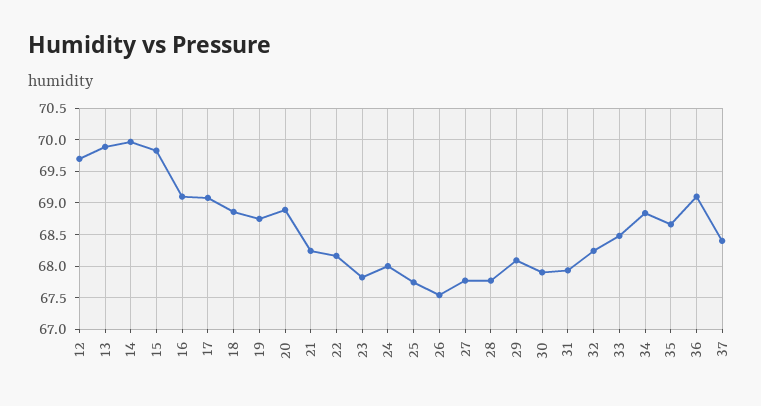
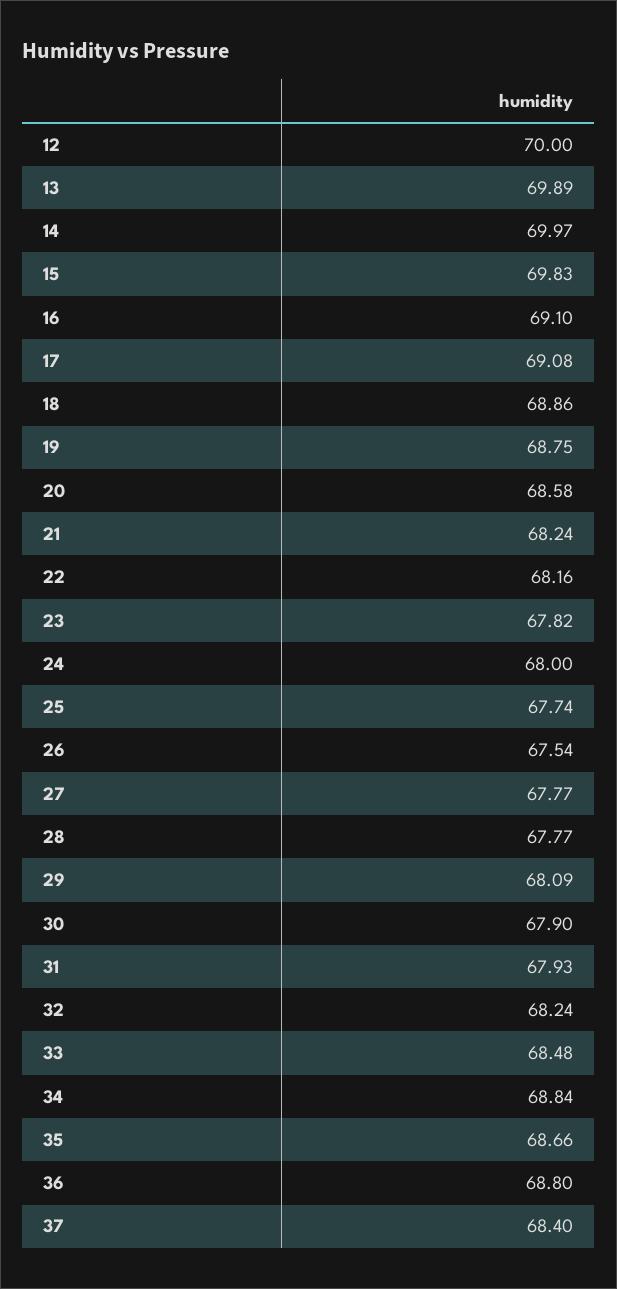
12: 69.7 -> 70
20: 68.9 -> 68.58
36: 69.1 -> 68.8

